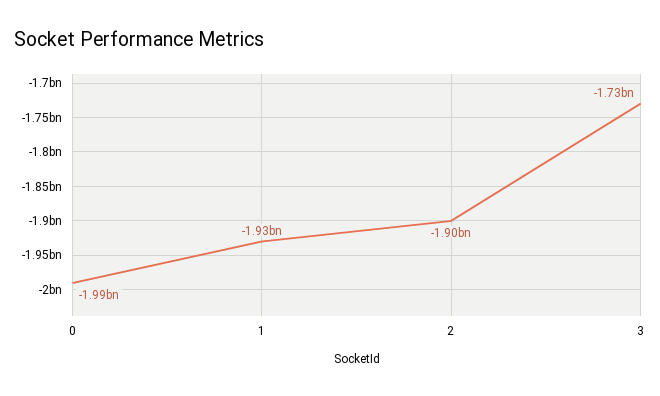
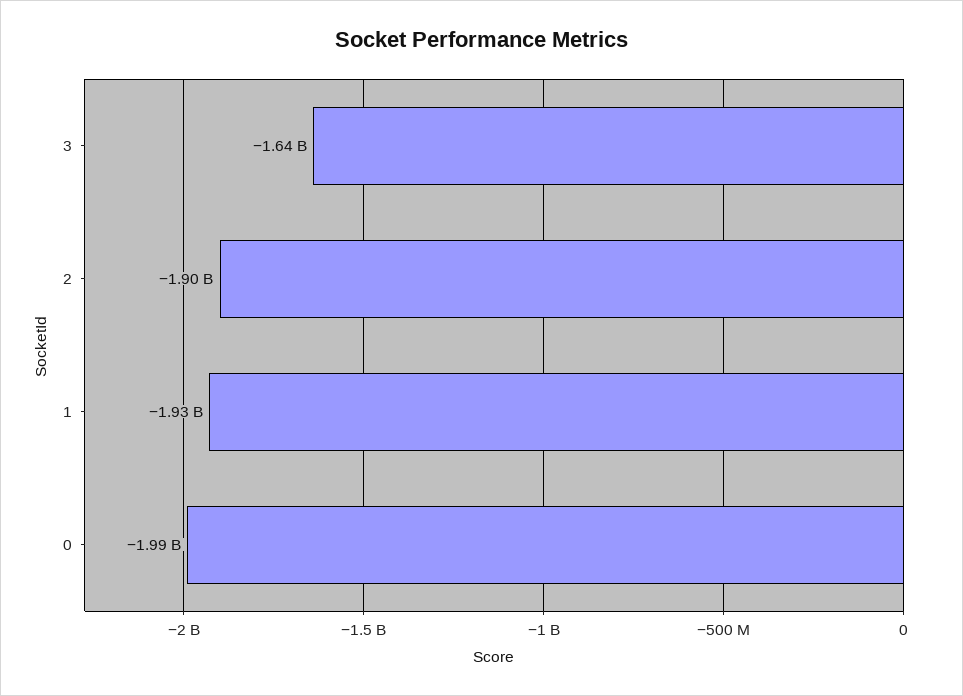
3: -1730000000 -> -1640000000

